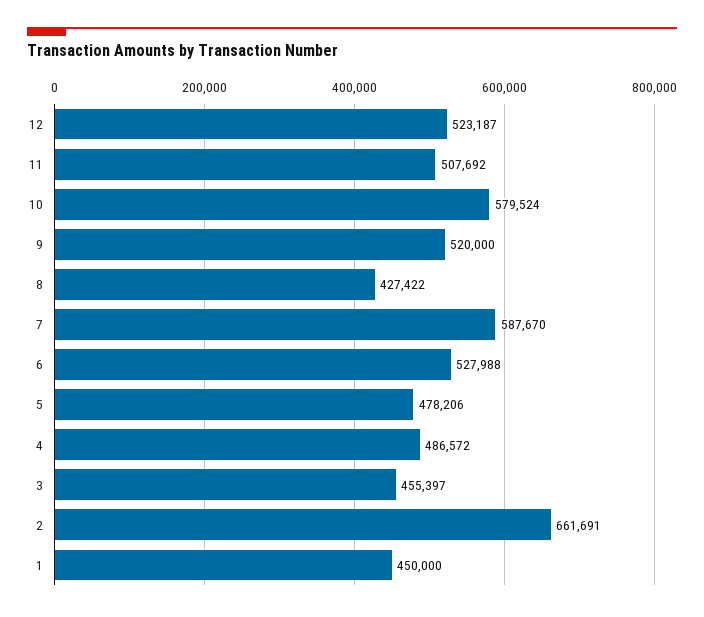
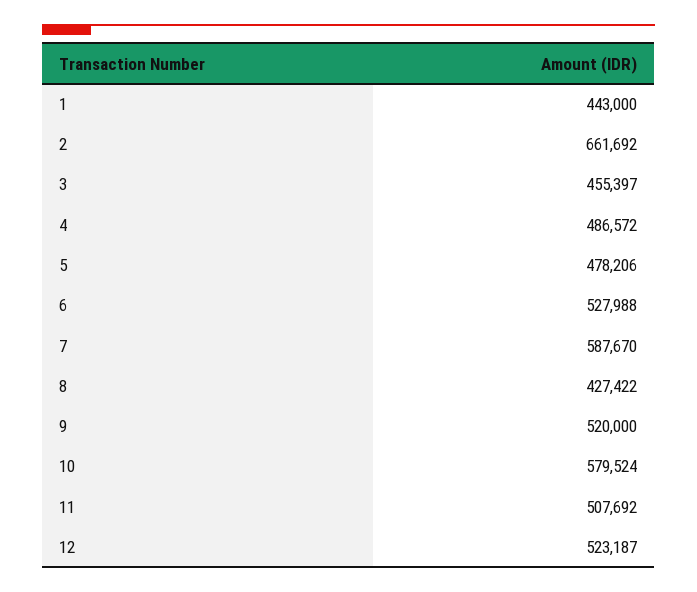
2: 661691 -> 661692
1: 450000 -> 443000

